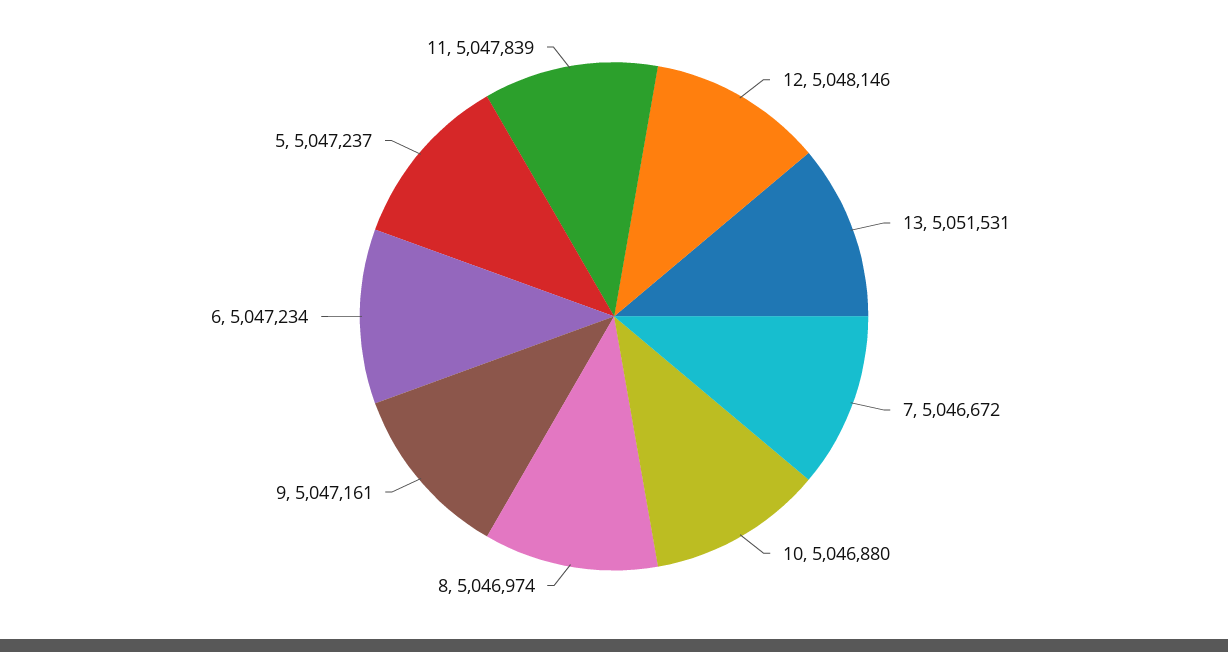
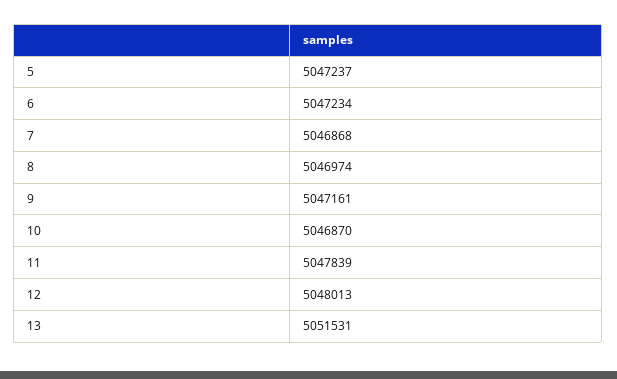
12: 5048146 -> 5048013
7: 5046672 -> 5046868
10: 5046880 -> 5046870

